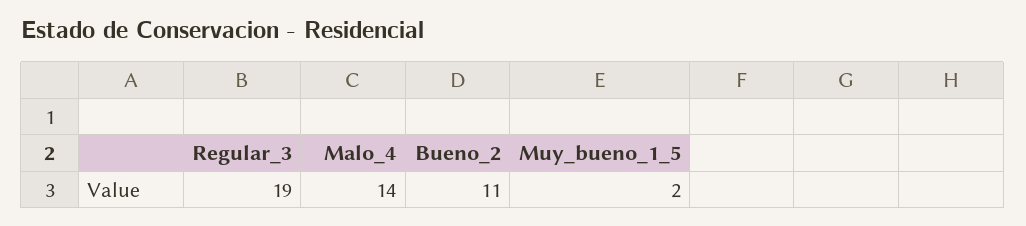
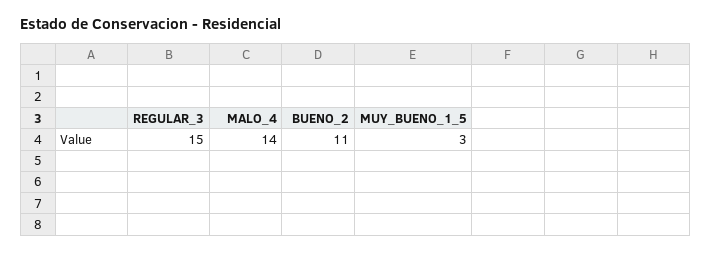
Regular_3: 19 -> 15
Muy_bueno_1_5: 2 -> 3

